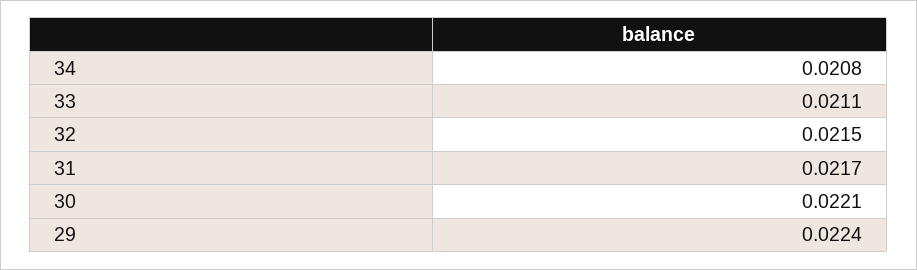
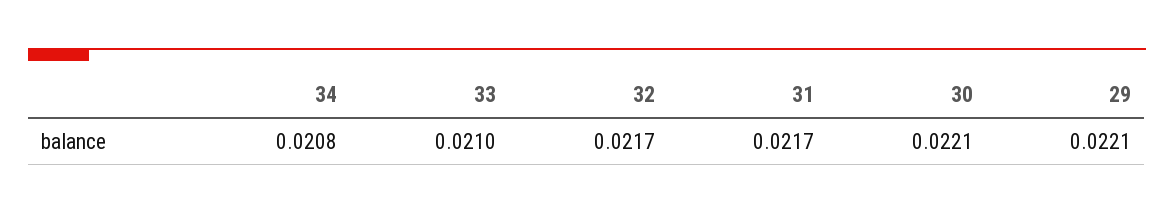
33: 0.0211 -> 0.021
32: 0.0215 -> 0.0217
29: 0.0224 -> 0.0221

